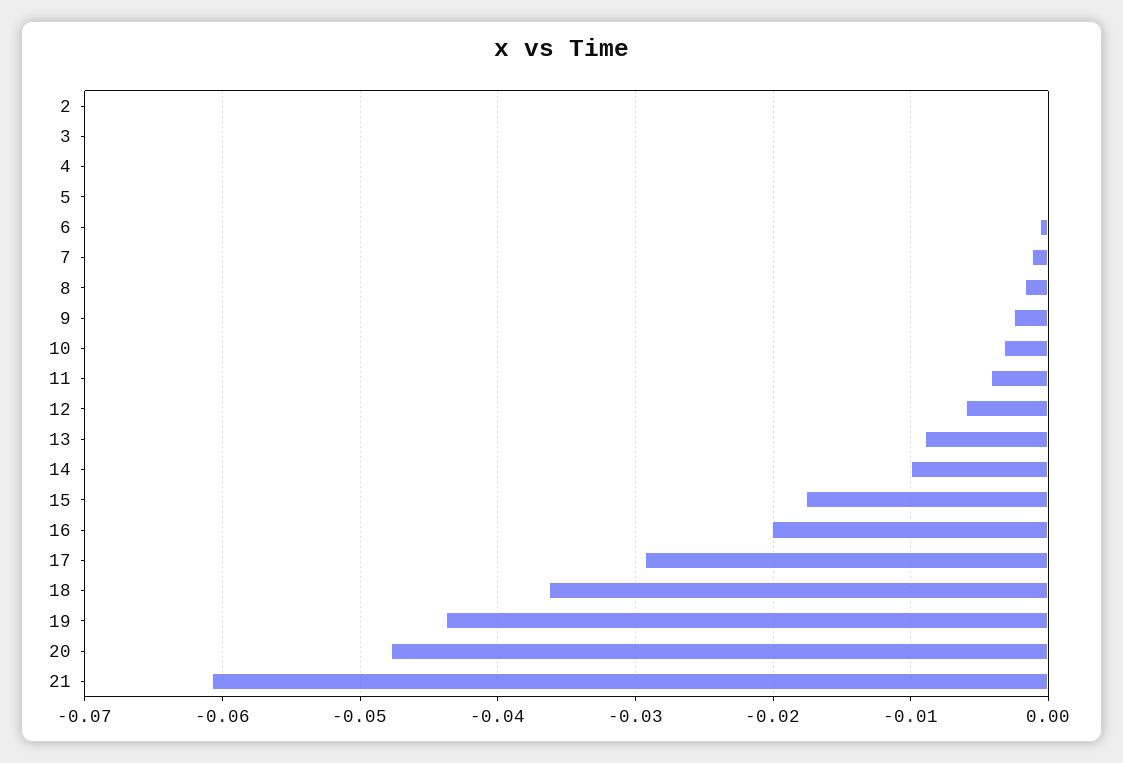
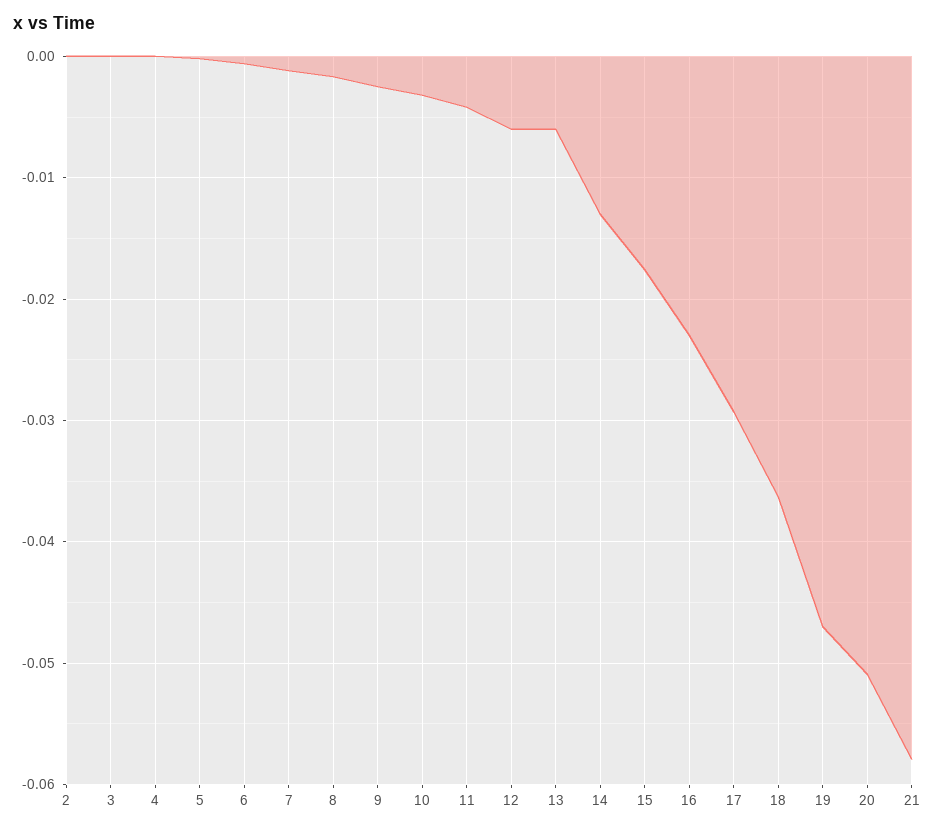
13: -0.009 -> -0.006
14: -0.01 -> -0.013
16: -0.02 -> -0.023
19: -0.044 -> -0.047
20: -0.048 -> -0.051
21: -0.061 -> -0.058

